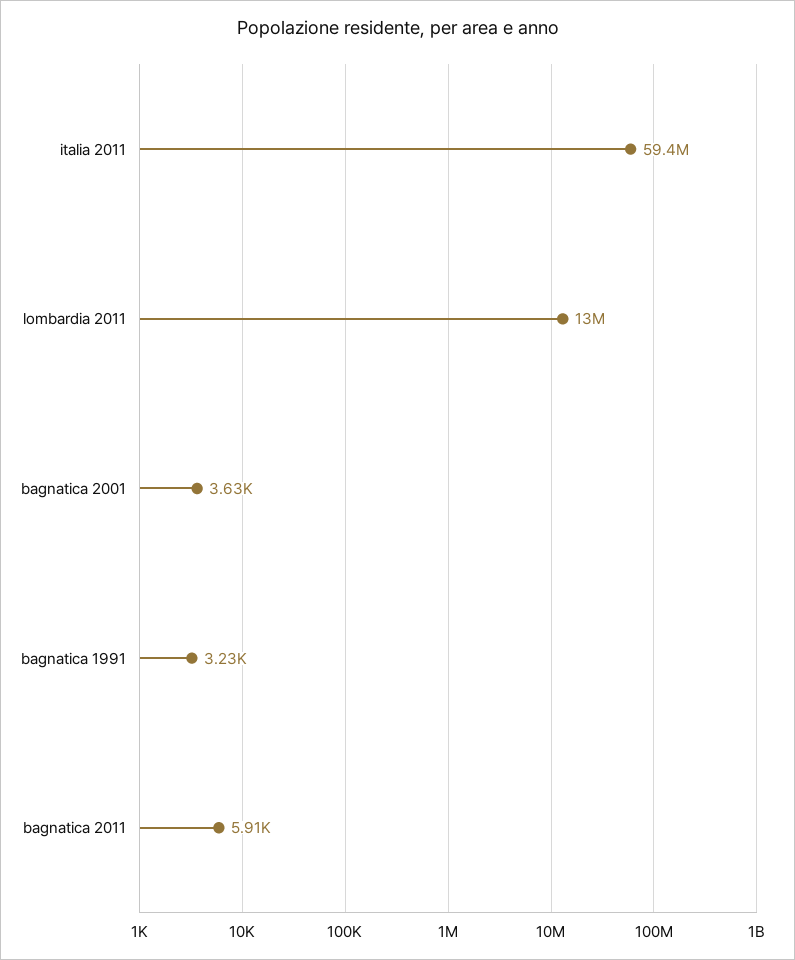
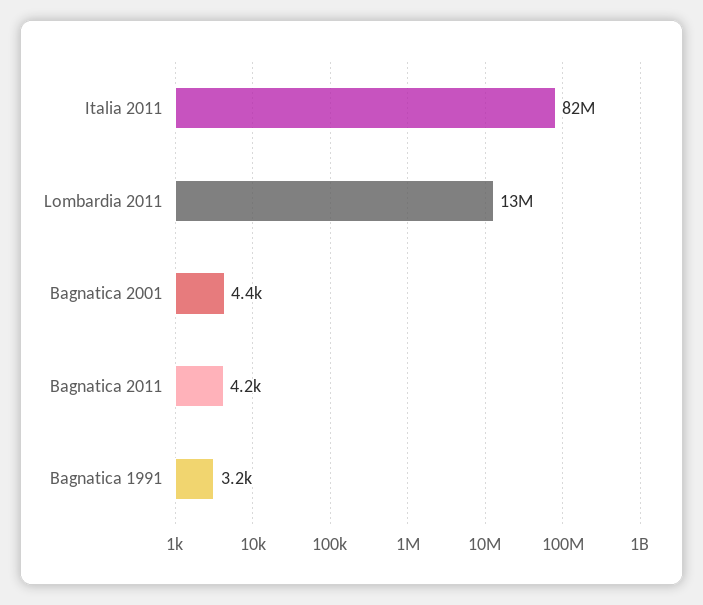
italia 2011: 59400000 -> 82000000
bagnatica 2001: 3630 -> 4400
bagnatica 2011: 5910 -> 4200

